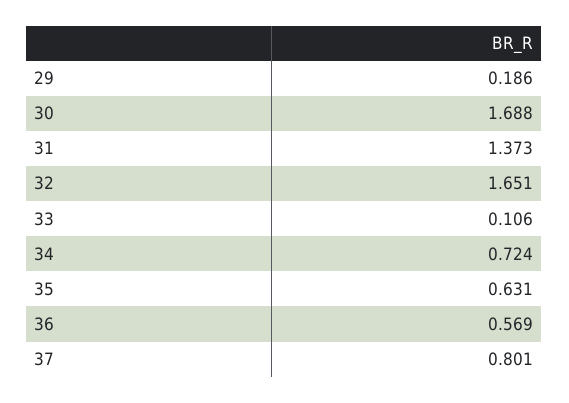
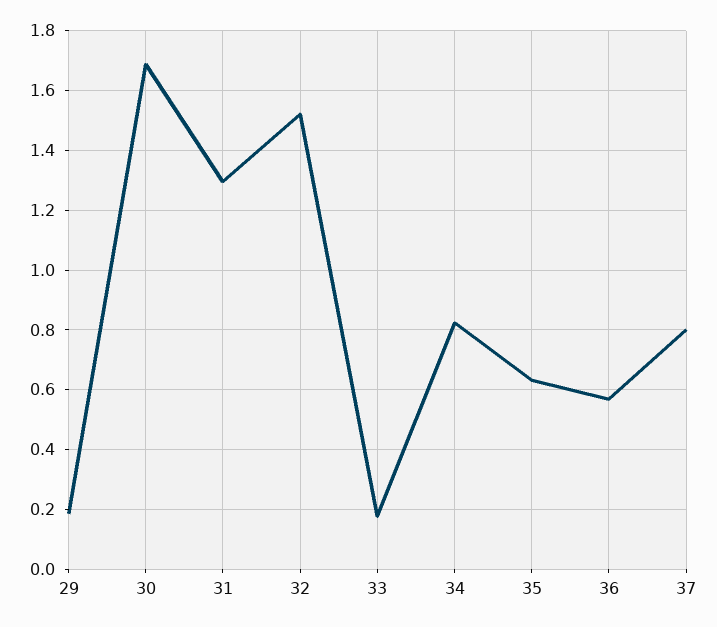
31: 1.373 -> 1.3
32: 1.651 -> 1.525
33: 0.106 -> 0.175
34: 0.724 -> 0.825

